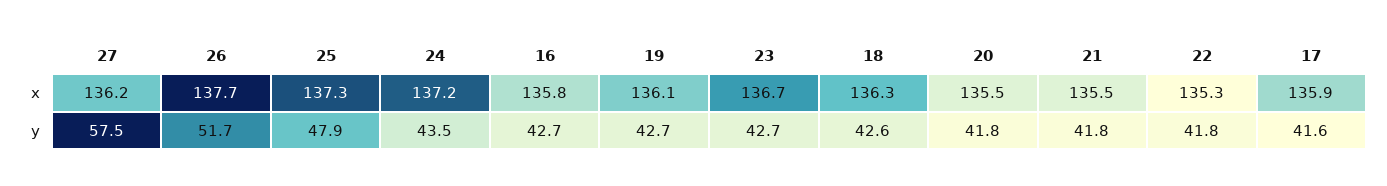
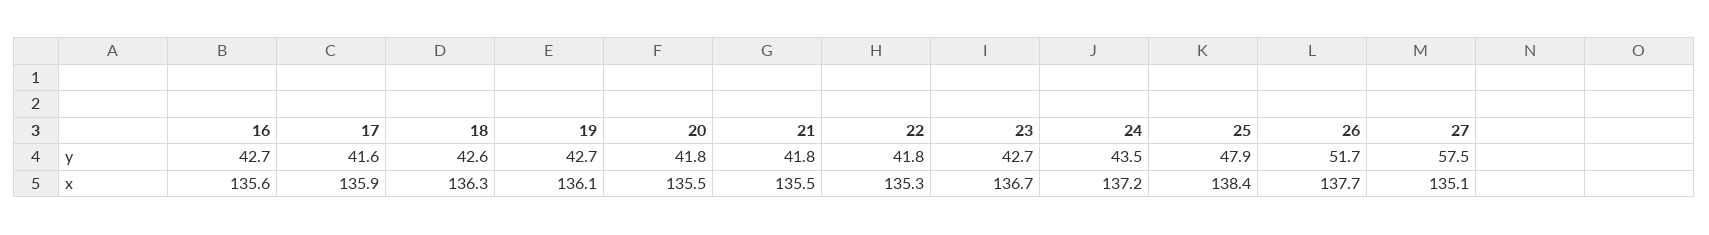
27, x: 136.2 -> 135.1
25, x: 137.3 -> 138.4
16, x: 135.8 -> 135.6

